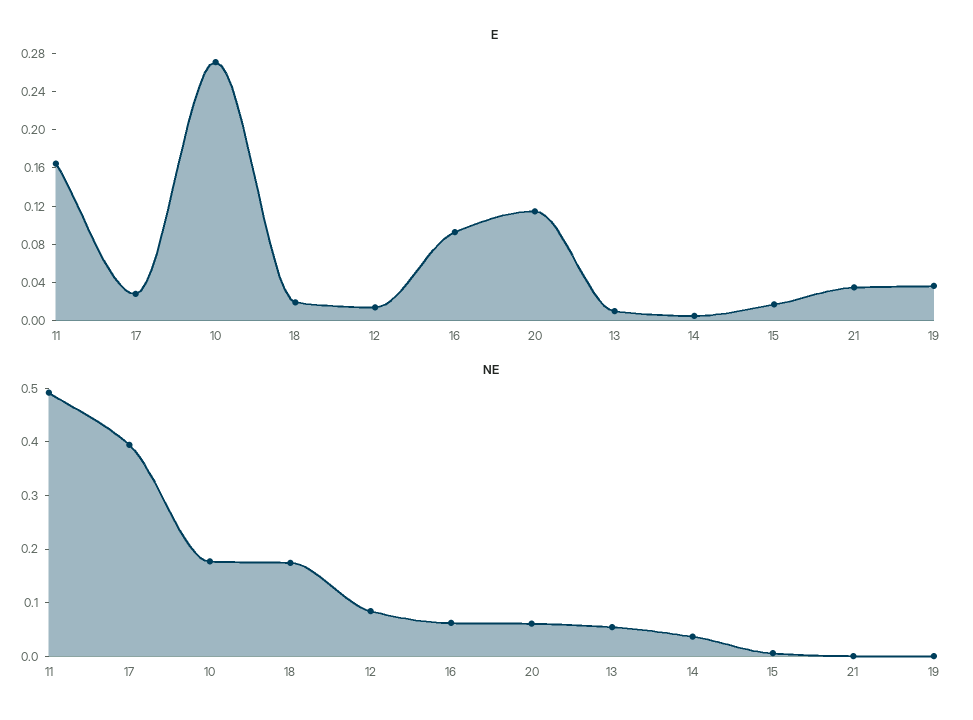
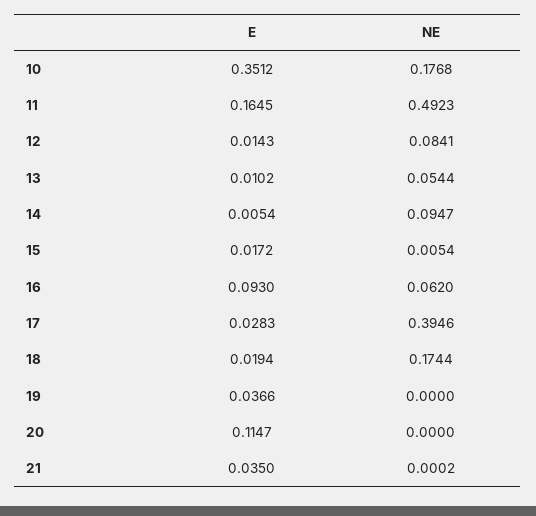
E, 10: 0.27 -> 0.3512
NE, 20: 0.06 -> 0
NE, 14: 0.04 -> 0.0947

